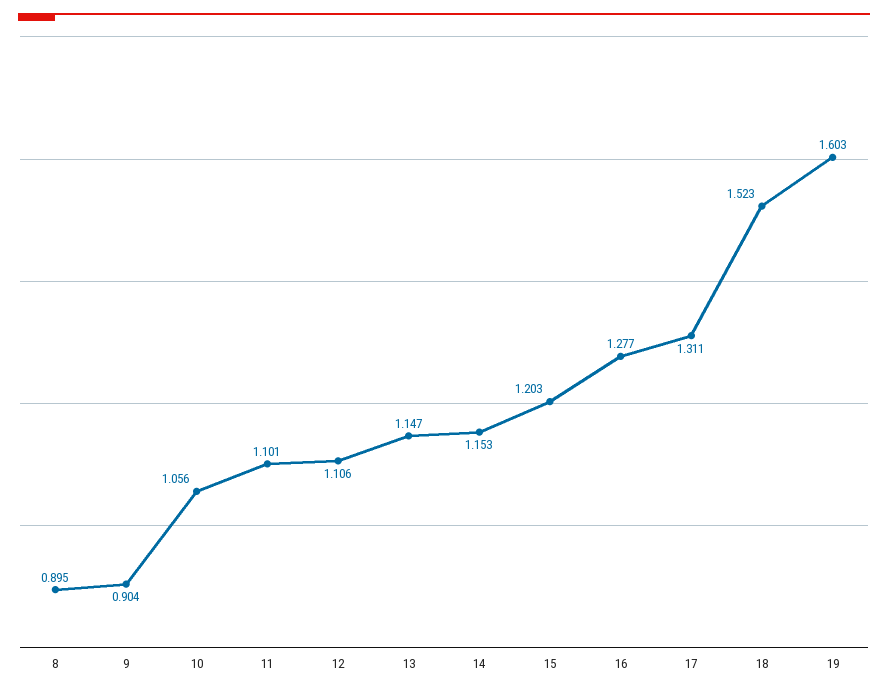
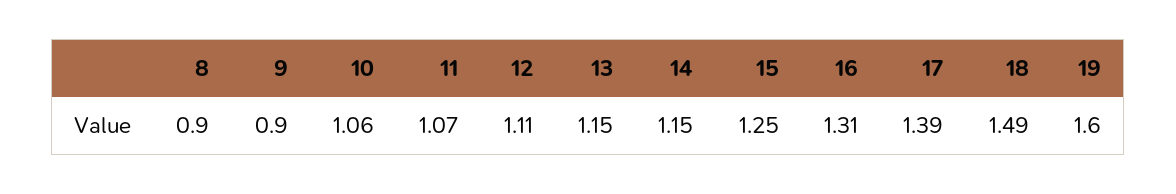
11: 1.101 -> 1.07
15: 1.203 -> 1.25
16: 1.277 -> 1.31
17: 1.311 -> 1.39
18: 1.523 -> 1.49

